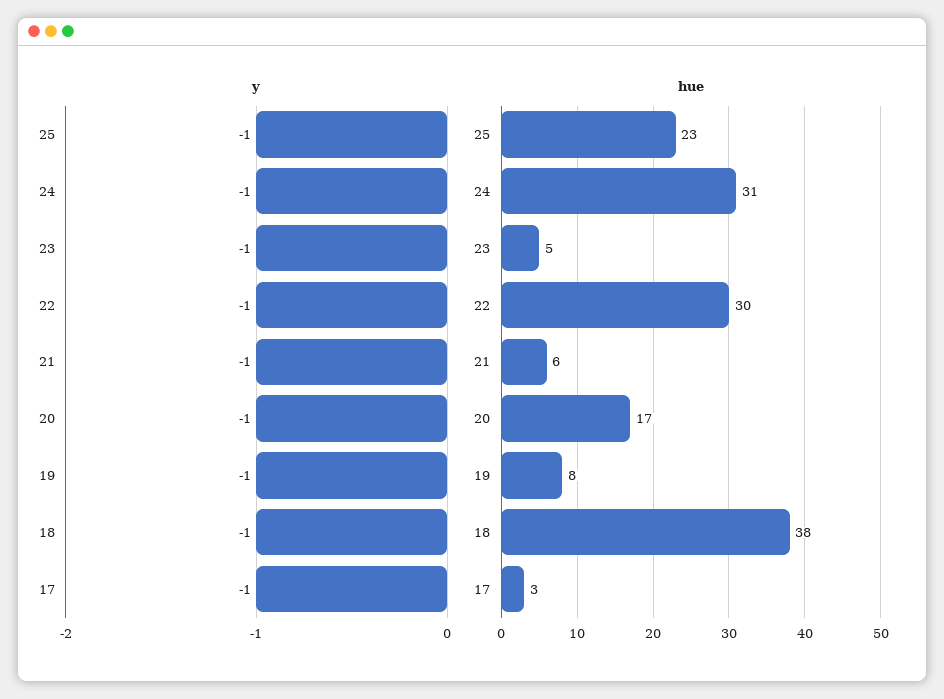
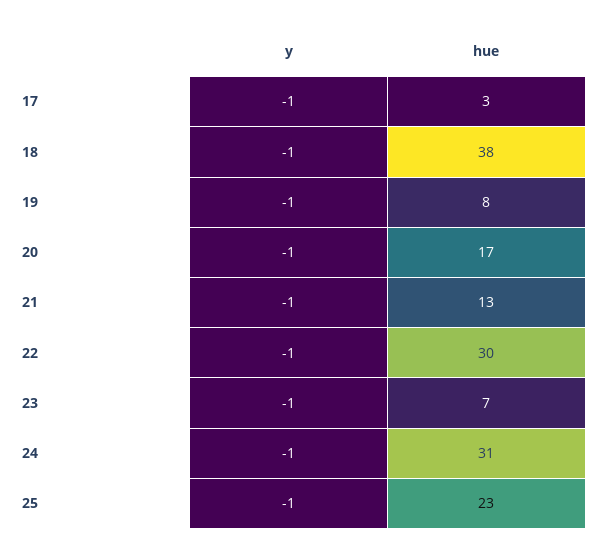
hue, 23: 5 -> 7
hue, 21: 6 -> 13

